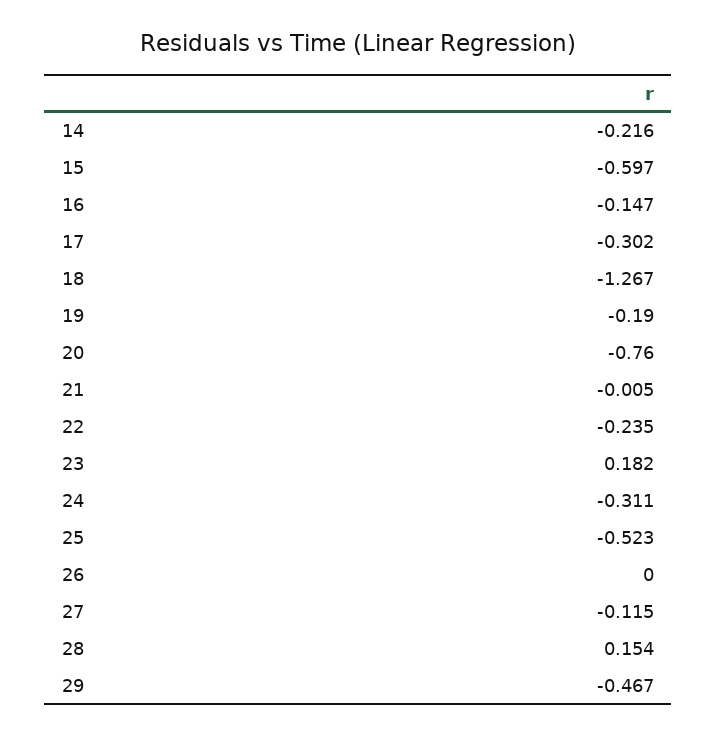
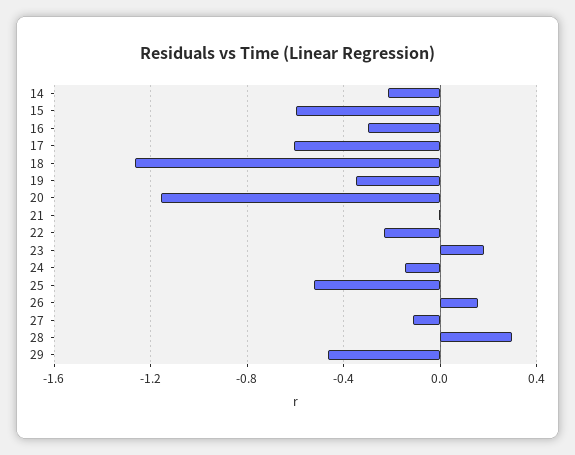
16: -0.147 -> -0.3
17: -0.302 -> -0.6
19: -0.19 -> -0.35
20: -0.76 -> -1.15
24: -0.311 -> -0.15
26: 0 -> 0.15
28: 0.154 -> 0.3

